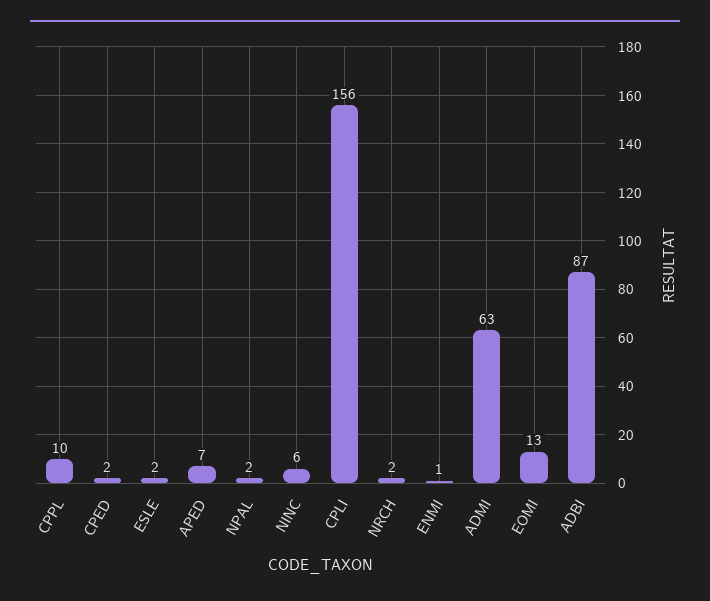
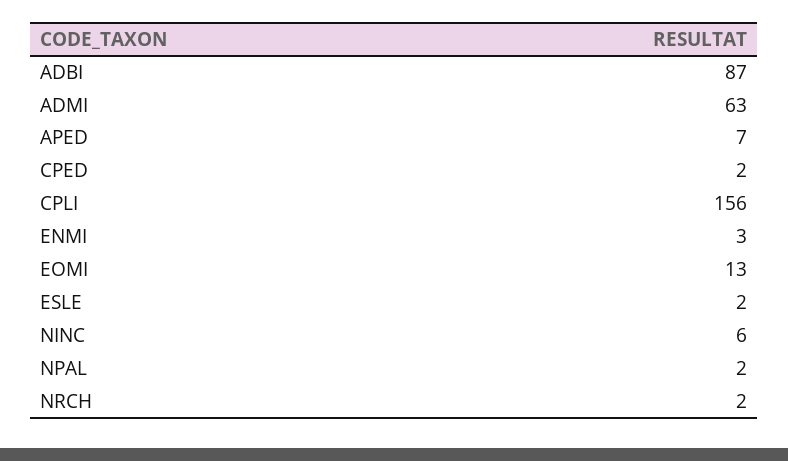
CPPL: 10 -> none
ENMI: 1 -> 3

